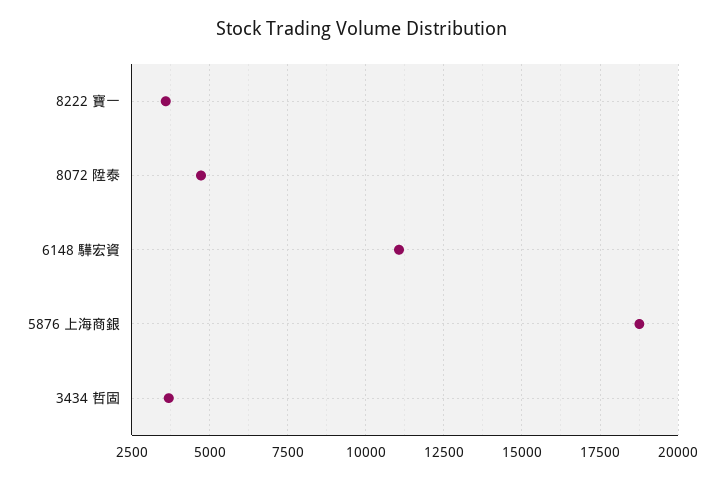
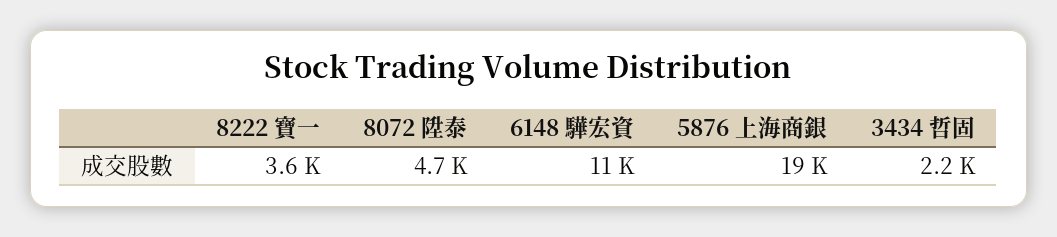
3434 哲固: 3750 -> 2200

